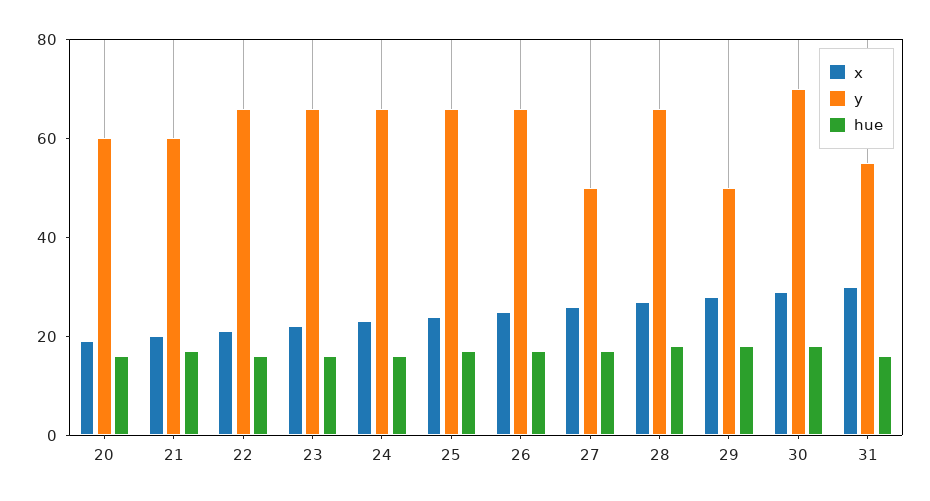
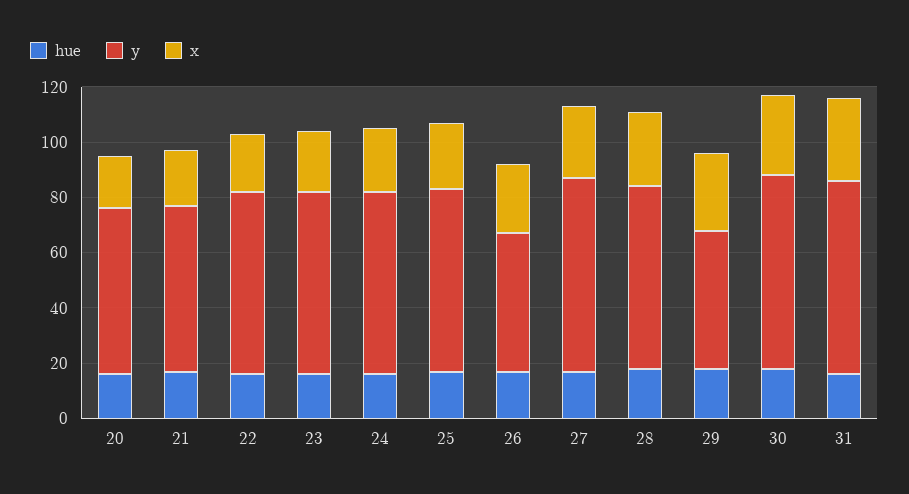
y, 26: 65 -> 50
y, 27: 50 -> 70
y, 31: 55 -> 70

